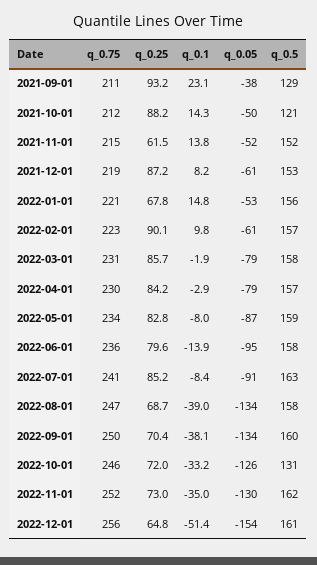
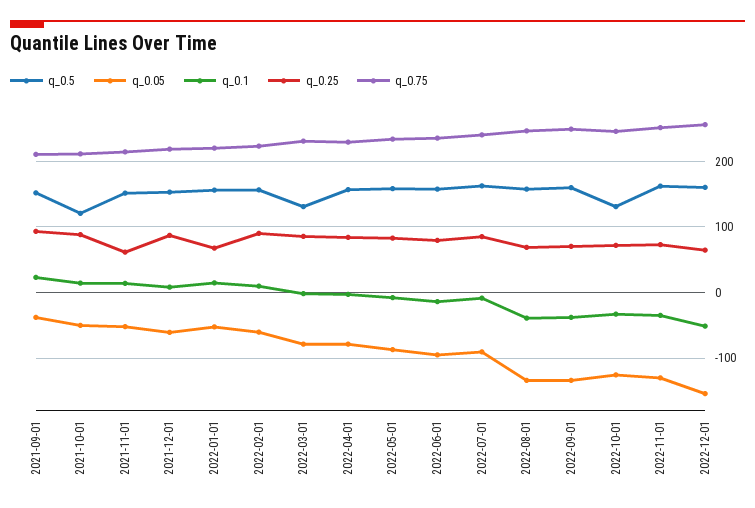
q_0.5, 2021-09-01: 129 -> 150
q_0.5, 2022-03-01: 158 -> 130

